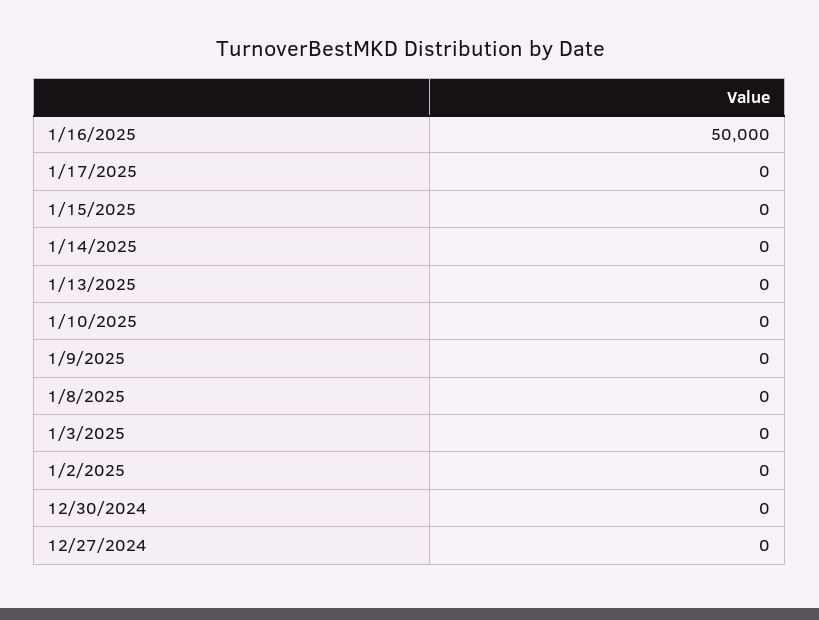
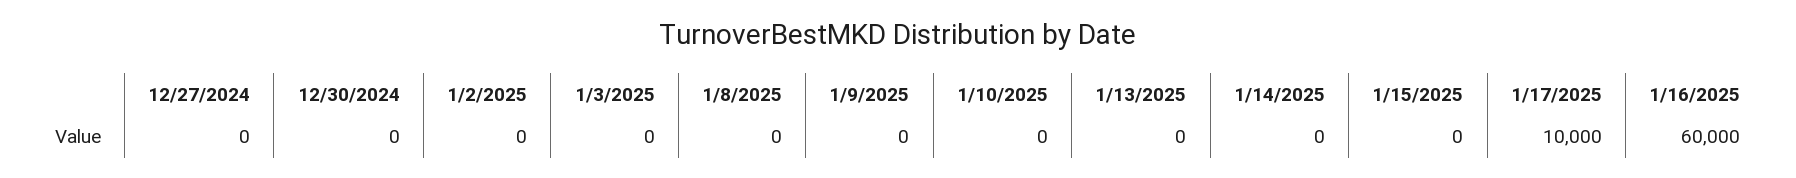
1/16/2025: 50000 -> 60000
1/17/2025: 0 -> 10000

